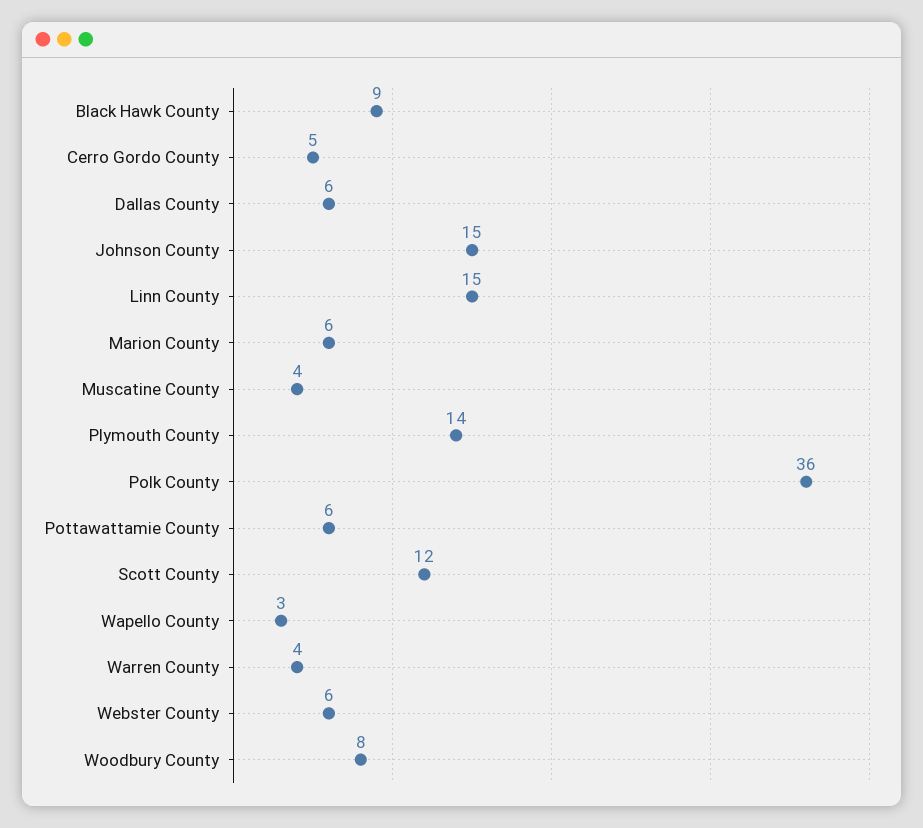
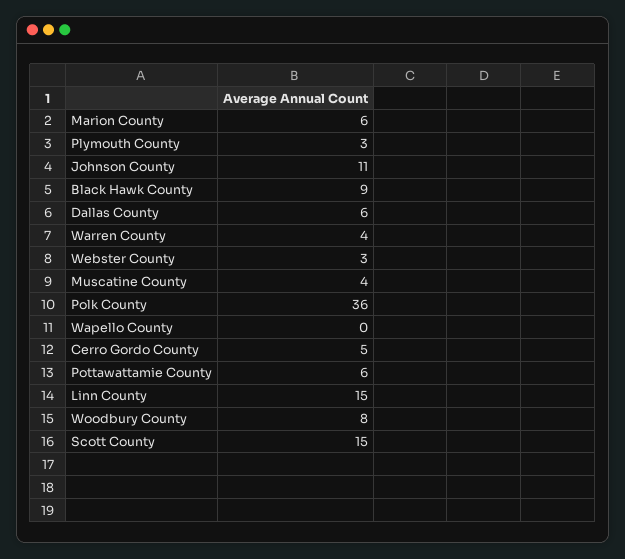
Johnson County: 15 -> 11
Plymouth County: 14 -> 3
Scott County: 12 -> 15
Wapello County: 3 -> 0
Webster County: 6 -> 3

